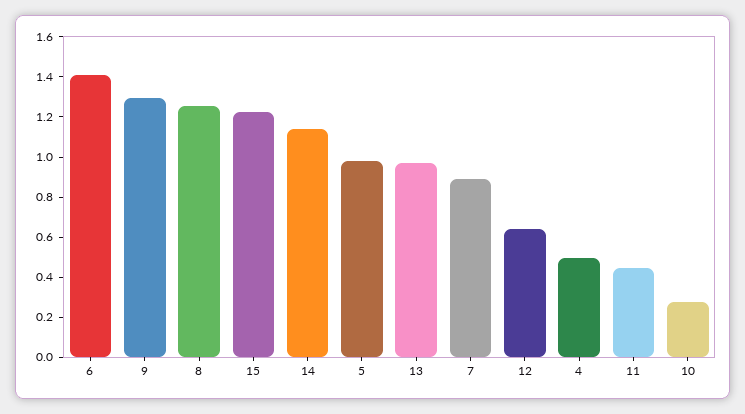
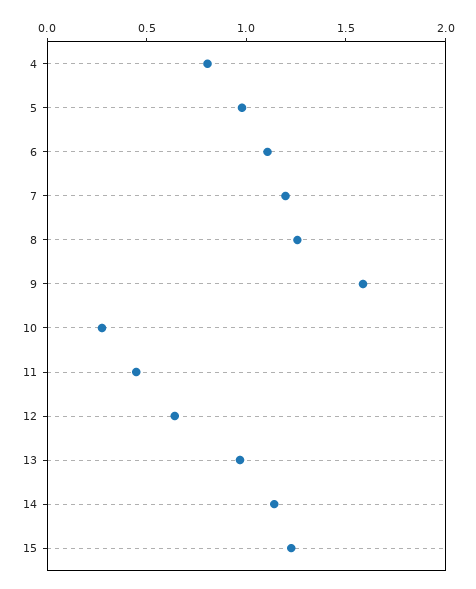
6: 1.4 -> 1.1
9: 1.3 -> 1.6
7: 0.9 -> 1.2
4: 0.5 -> 0.8

